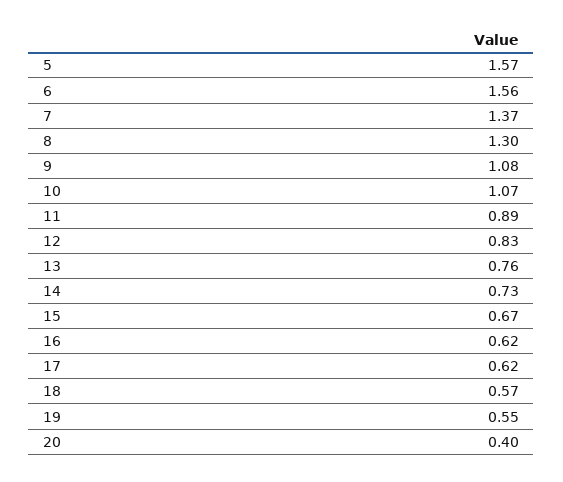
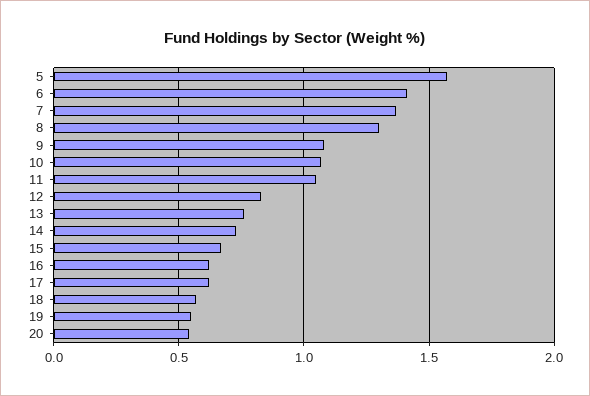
6: 1.56 -> 1.4
11: 0.89 -> 1.05
20: 0.4 -> 0.55

